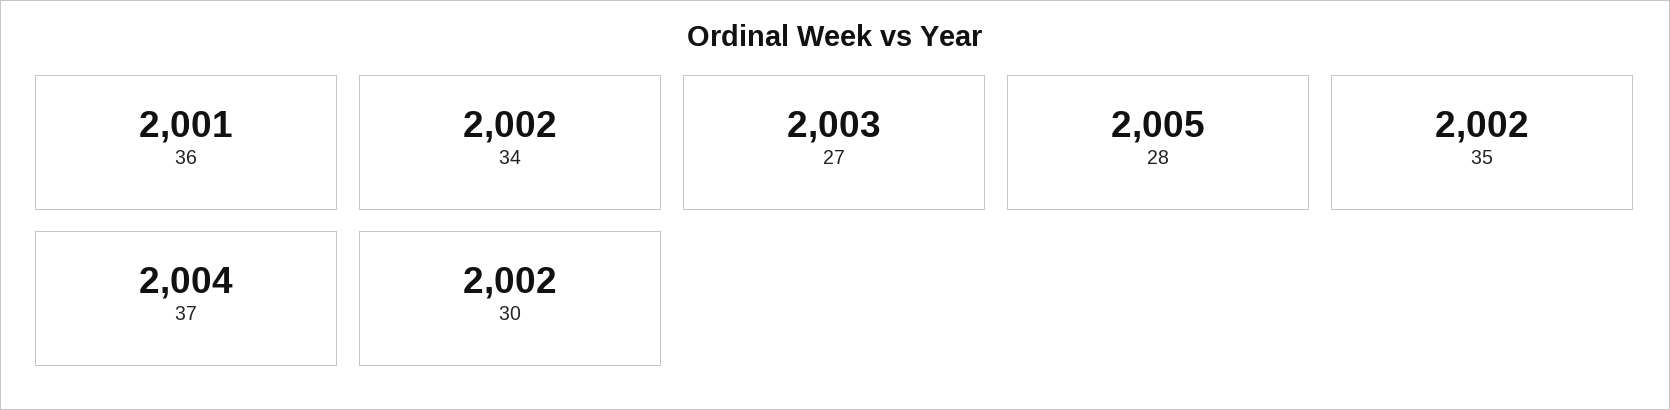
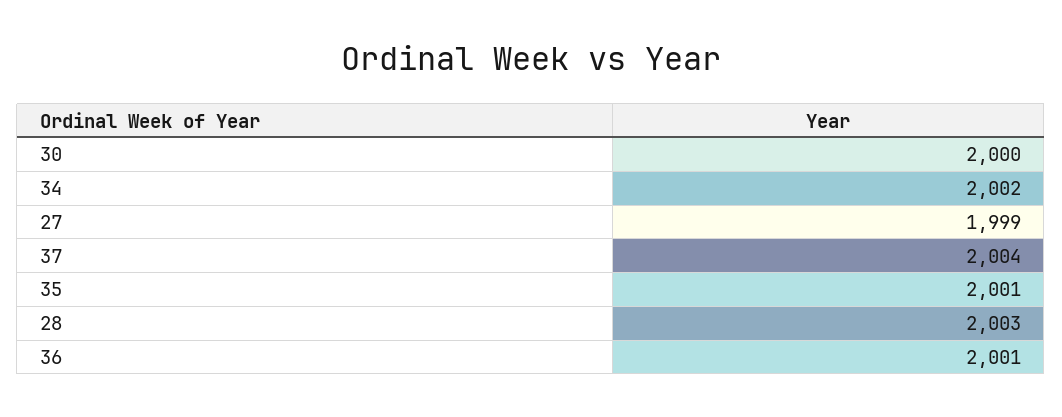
27: 2003 -> 1999
28: 2005 -> 2003
35: 2002 -> 2001
30: 2002 -> 2000

